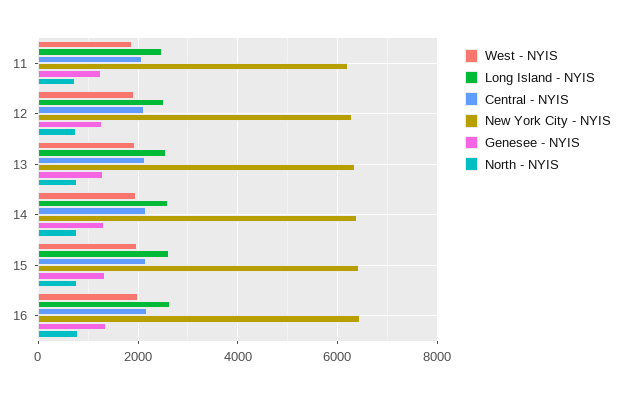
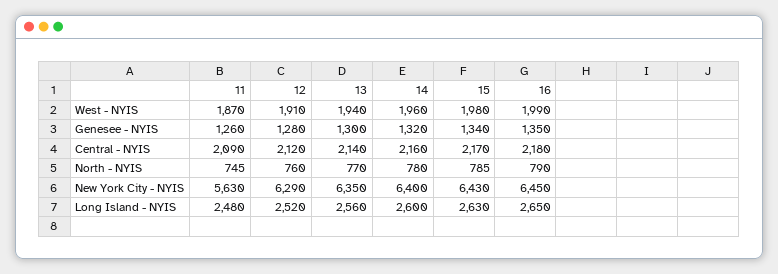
New York City - NYIS, 11: 6200 -> 5630

